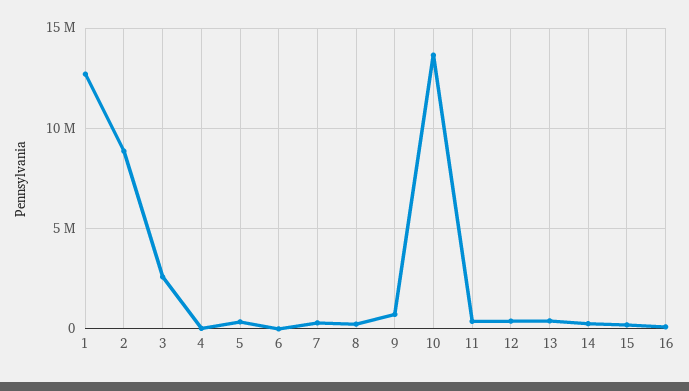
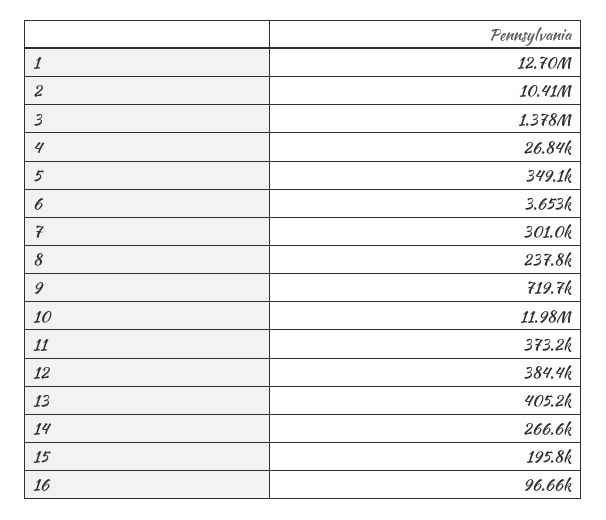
2: 9000000 -> 10410000
3: 2500000 -> 1378000
10: 13500000 -> 11980000

